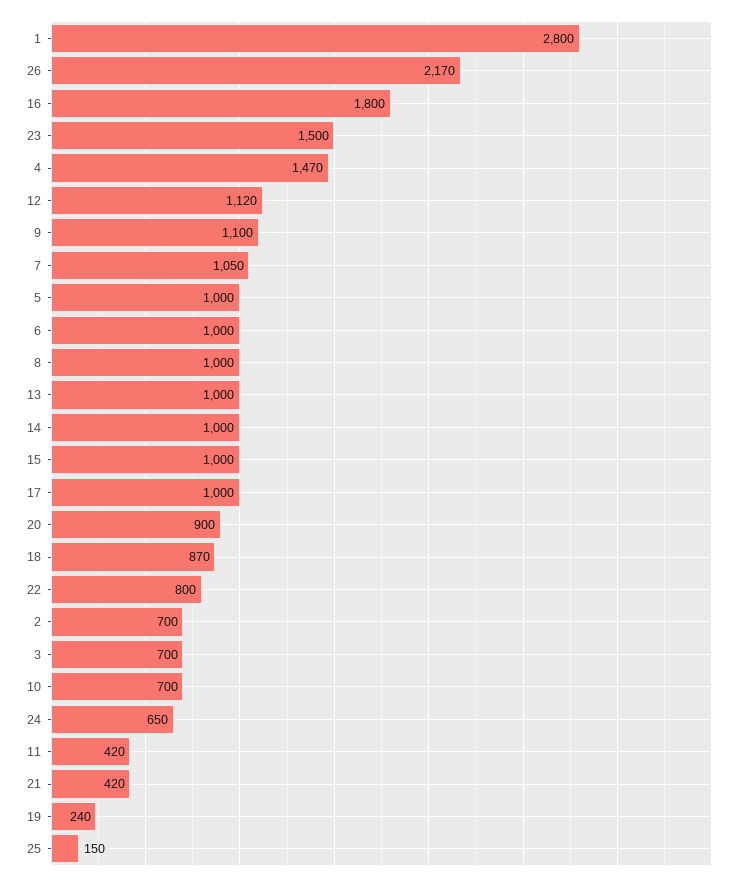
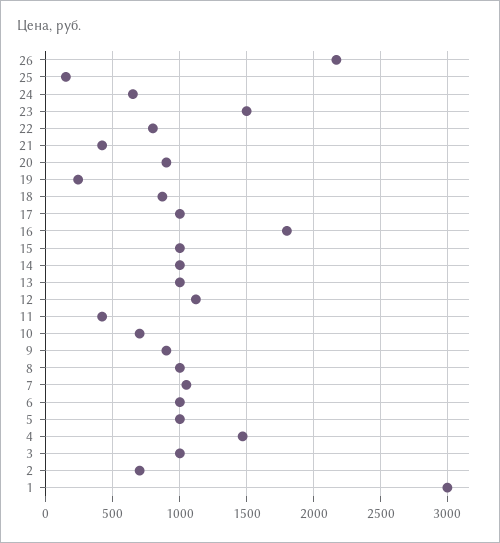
1: 2800 -> 3000
9: 1100 -> 900
3: 700 -> 1000

